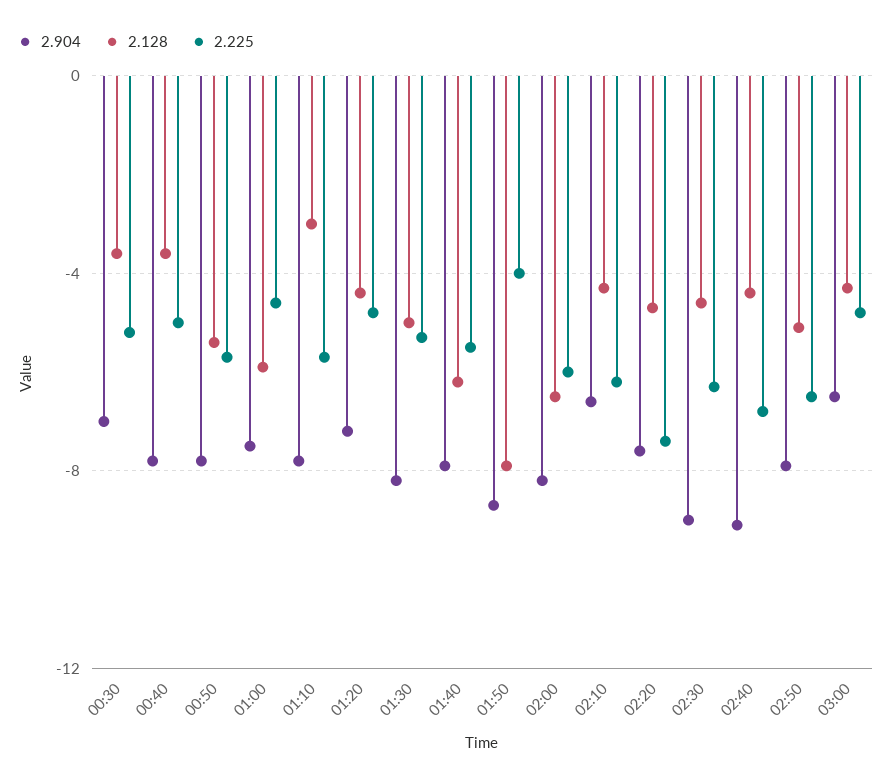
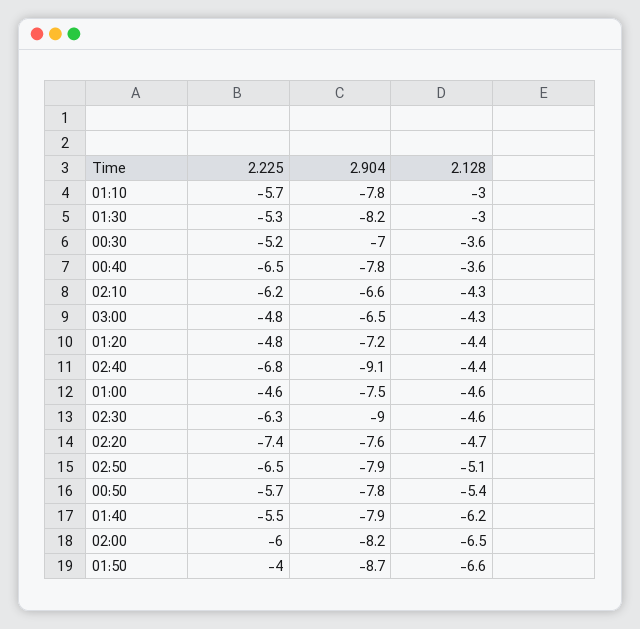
2.225, 00:40: -5 -> -6.5
2.128, 01:00: -6 -> -4.6
2.128, 01:30: -5 -> -3
2.128, 01:50: -8 -> -6.6

